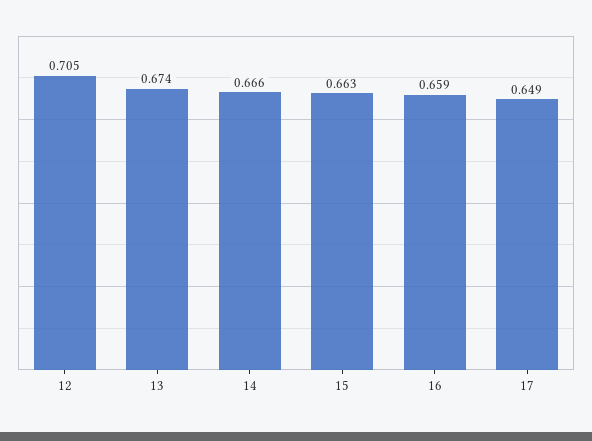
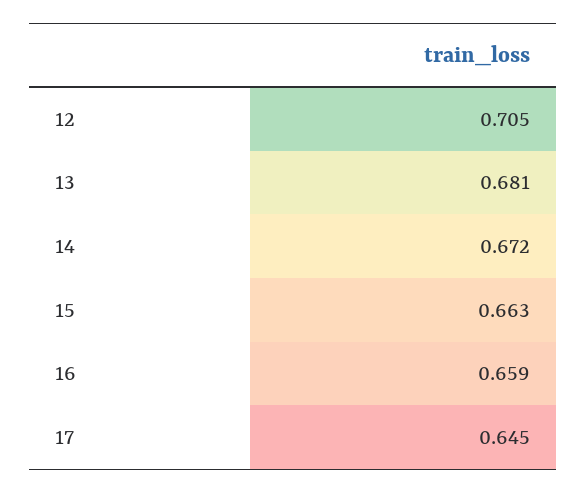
13: 0.674 -> 0.681
14: 0.666 -> 0.672
17: 0.649 -> 0.645

